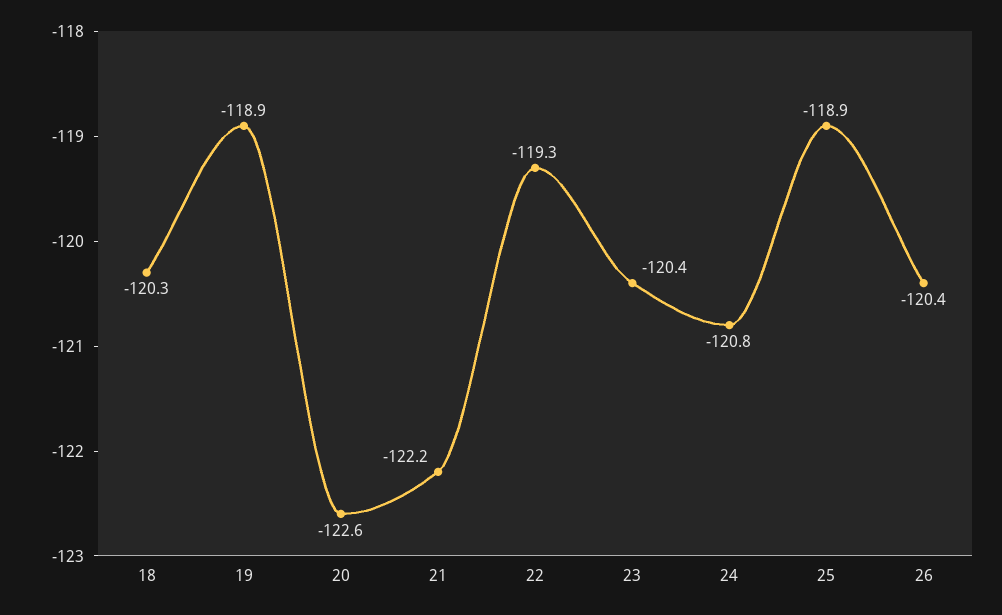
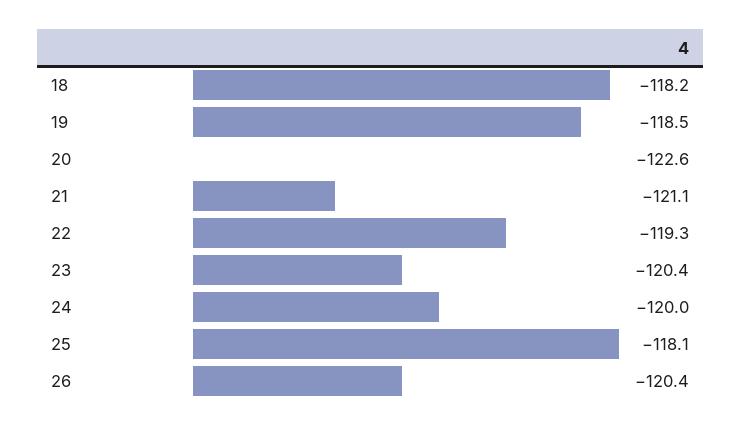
18: -120.3 -> -118.2
19: -118.9 -> -118.5
21: -122.2 -> -121.1
24: -120.8 -> -120
25: -118.9 -> -118.1

